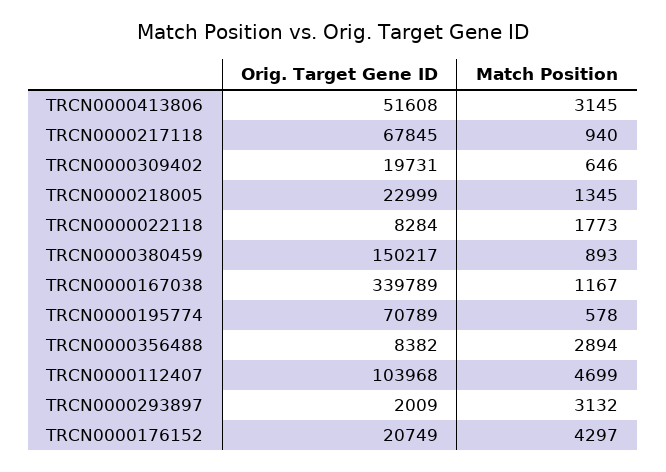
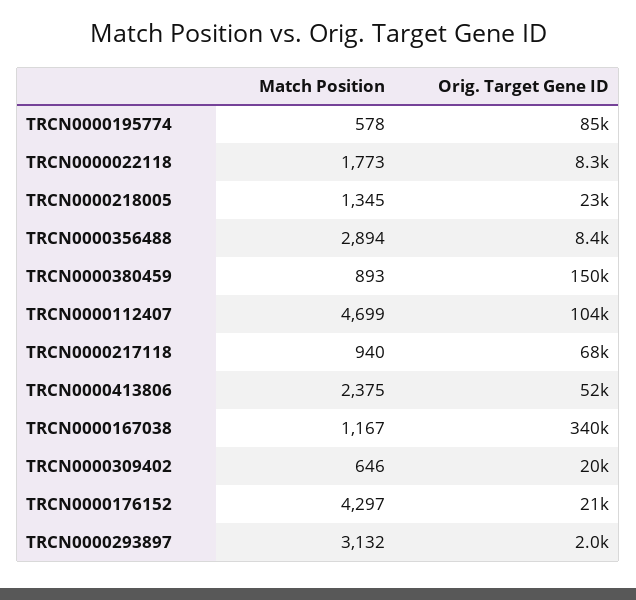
Match Position, TRCN0000413806: 3145 -> 2375
Orig. Target Gene ID, TRCN0000195774: 70789 -> 85000

